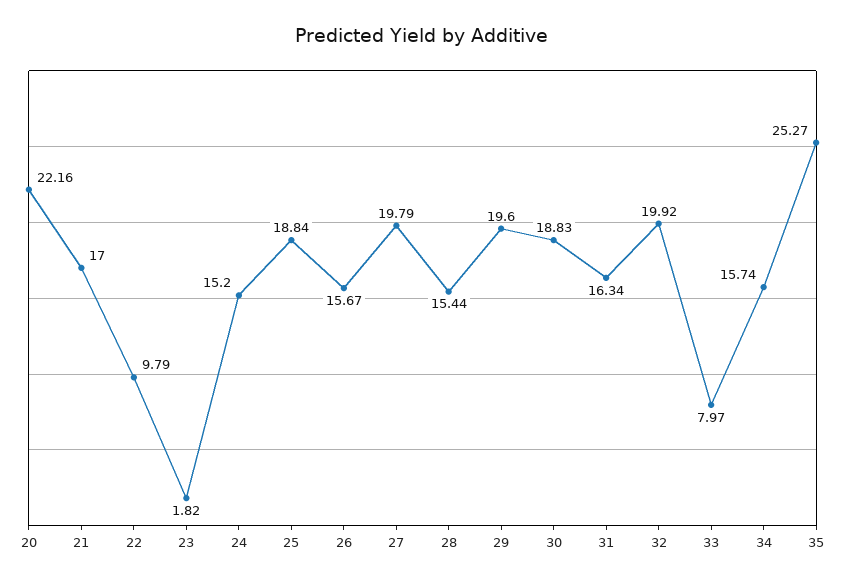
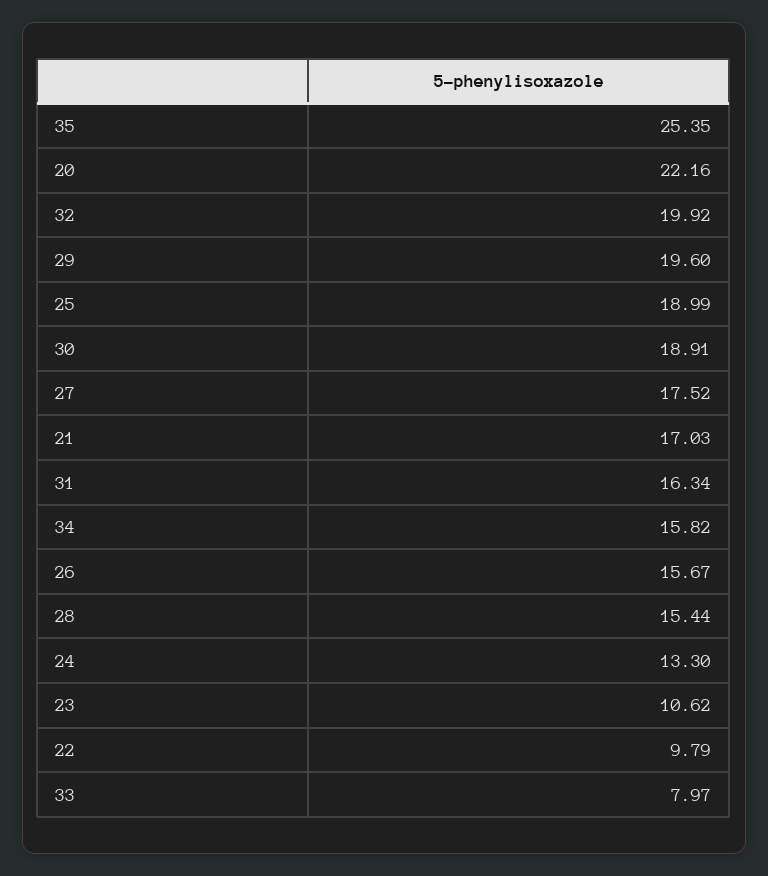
21: 17 -> 17.03
23: 1.82 -> 10.62
24: 15.2 -> 13.3
25: 18.84 -> 18.99
27: 19.79 -> 17.52
30: 18.83 -> 18.91
34: 15.74 -> 15.82
35: 25.27 -> 25.35

